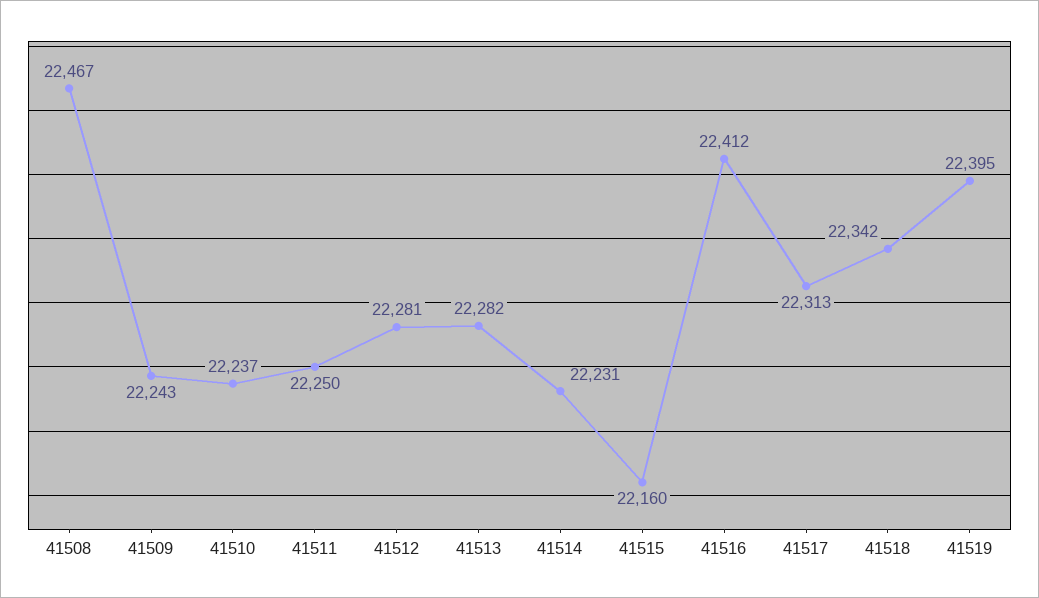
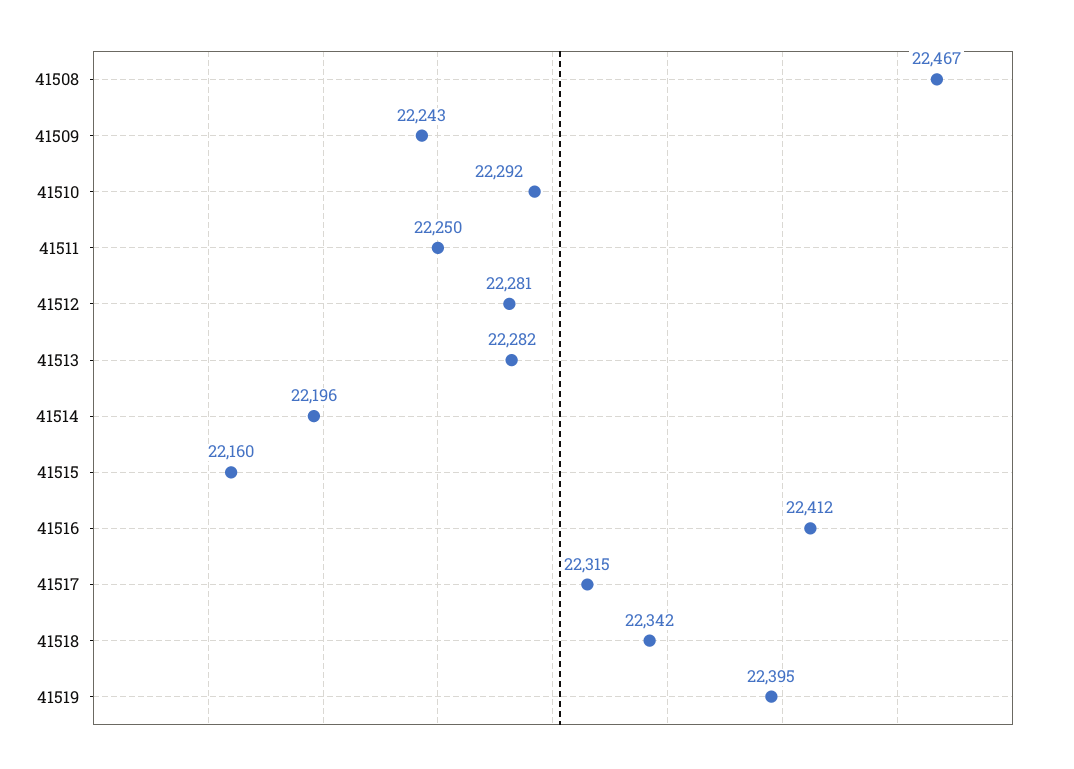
41510: 22237 -> 22292
41514: 22231 -> 22196
41517: 22313 -> 22315

